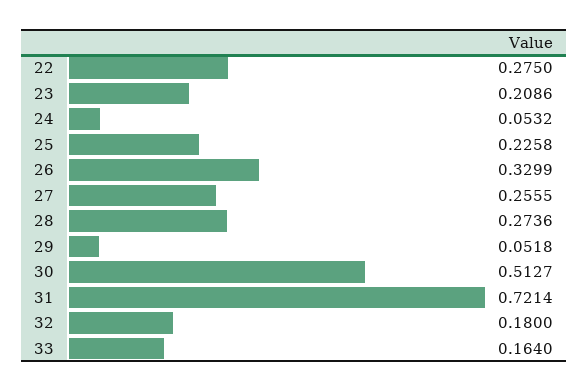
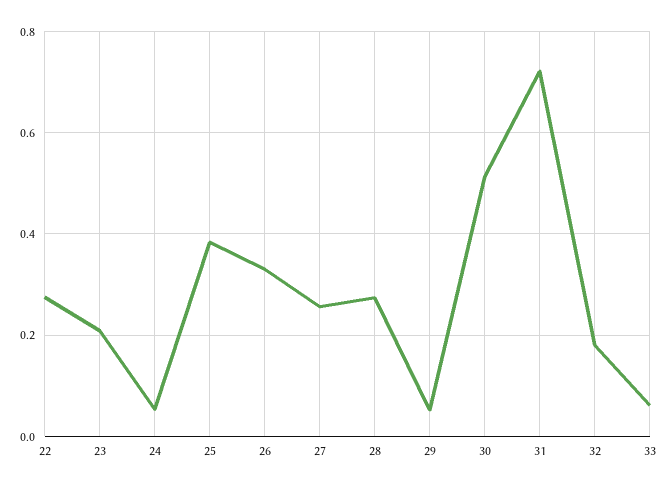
25: 0.2258 -> 0.38
33: 0.164 -> 0.06

